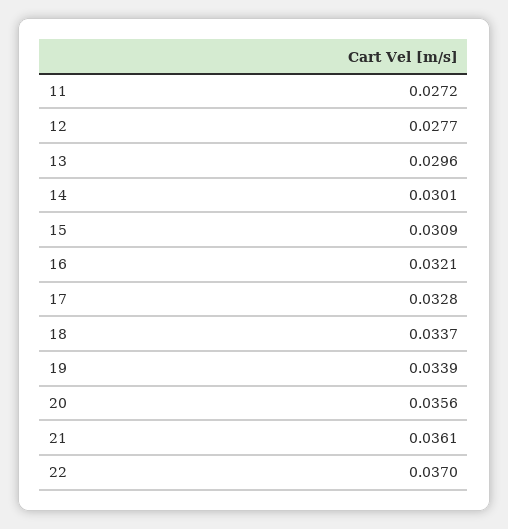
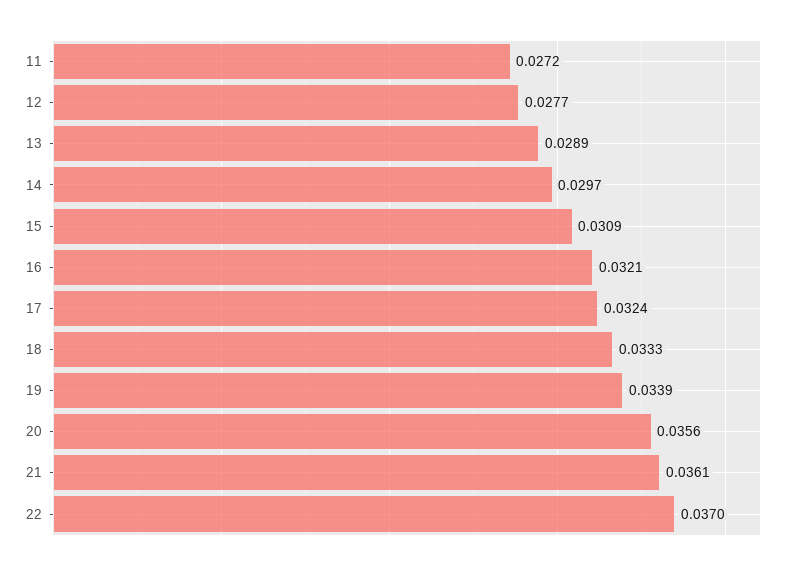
13: 0.0296 -> 0.0289
14: 0.0301 -> 0.0297
17: 0.0328 -> 0.0324
18: 0.0337 -> 0.0333

